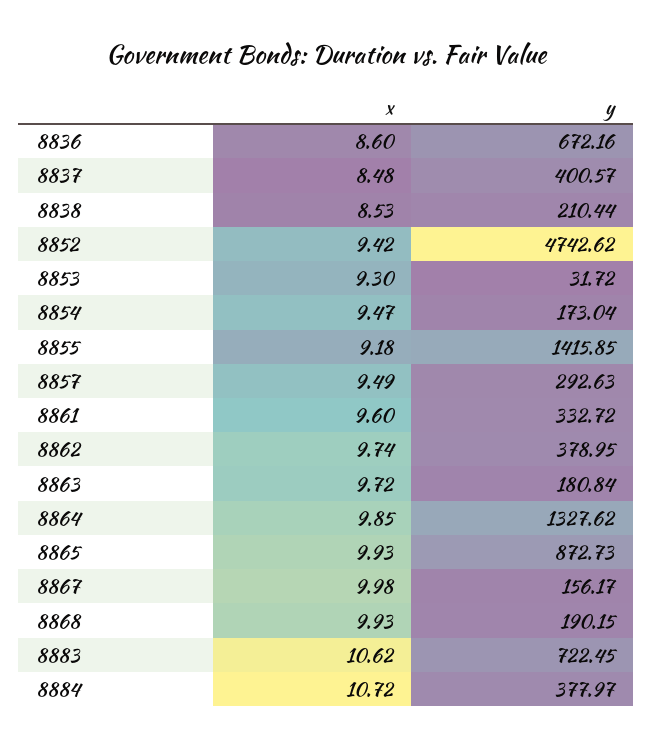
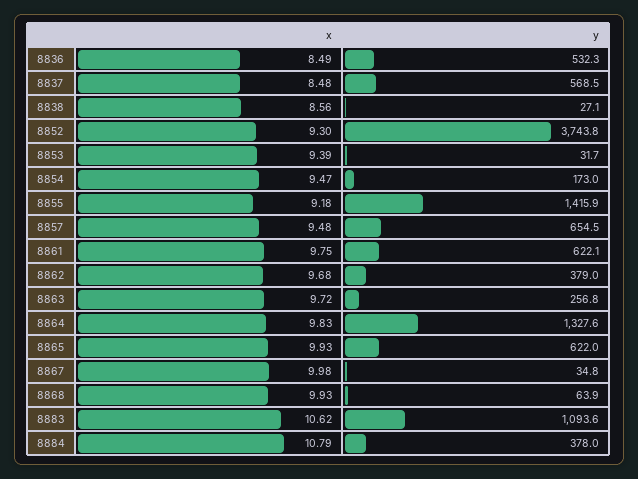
x, 8836: 8.6 -> 8.49
y, 8836: 672.16 -> 532.3
y, 8837: 400.57 -> 568.5
x, 8838: 8.53 -> 8.56
y, 8838: 210.44 -> 27.1
x, 8852: 9.42 -> 9.3
y, 8852: 4742.62 -> 3743.8
x, 8853: 9.3 -> 9.39
x, 8857: 9.49 -> 9.48
y, 8857: 292.63 -> 654.5
x, 8861: 9.6 -> 9.75
y, 8861: 332.72 -> 622.1
x, 8862: 9.74 -> 9.68
y, 8863: 180.84 -> 256.8
x, 8864: 9.85 -> 9.83
y, 8865: 872.73 -> 622
y, 8867: 156.17 -> 34.8
y, 8868: 190.15 -> 63.9
y, 8883: 722.45 -> 1093.6
x, 8884: 10.72 -> 10.79

